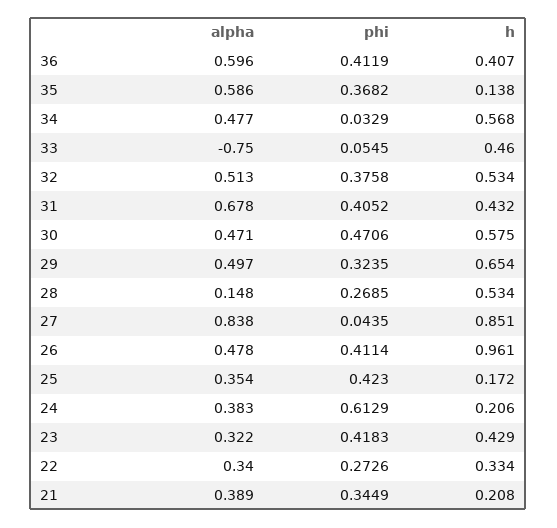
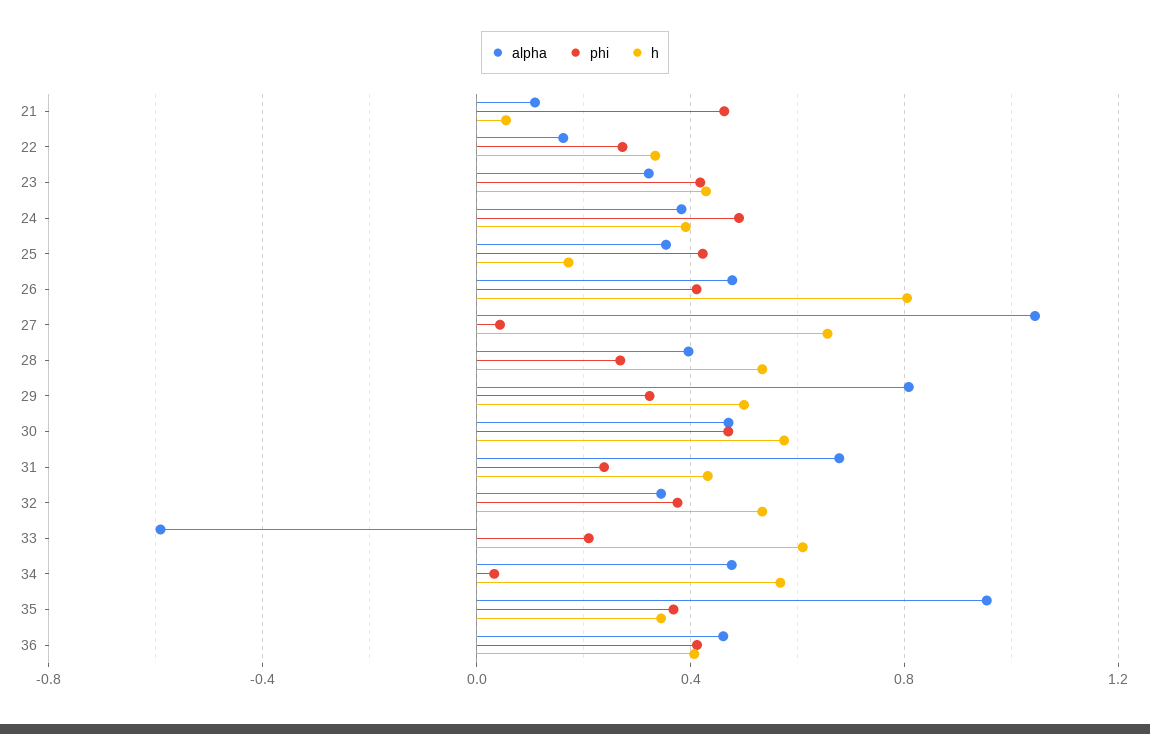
alpha, 36: 0.596 -> 0.45
alpha, 35: 0.586 -> 0.95
h, 35: 0.138 -> 0.35
alpha, 33: -0.75 -> -0.6
phi, 33: 0.0545 -> 0.2
h, 33: 0.46 -> 0.6
alpha, 32: 0.513 -> 0.35
phi, 31: 0.4052 -> 0.25
alpha, 29: 0.497 -> 0.8
h, 29: 0.654 -> 0.5
alpha, 28: 0.148 -> 0.4
alpha, 27: 0.838 -> 1.05
h, 27: 0.851 -> 0.65
h, 26: 0.961 -> 0.8
phi, 24: 0.6129 -> 0.5
h, 24: 0.206 -> 0.4
alpha, 22: 0.34 -> 0.15
alpha, 21: 0.389 -> 0.1
phi, 21: 0.3449 -> 0.45
h, 21: 0.208 -> 0.05

